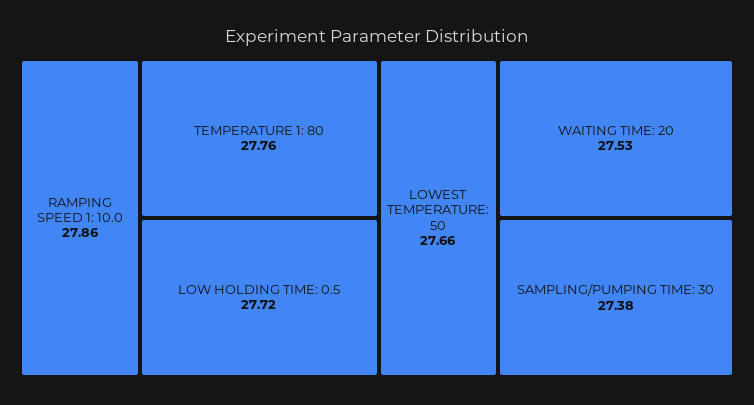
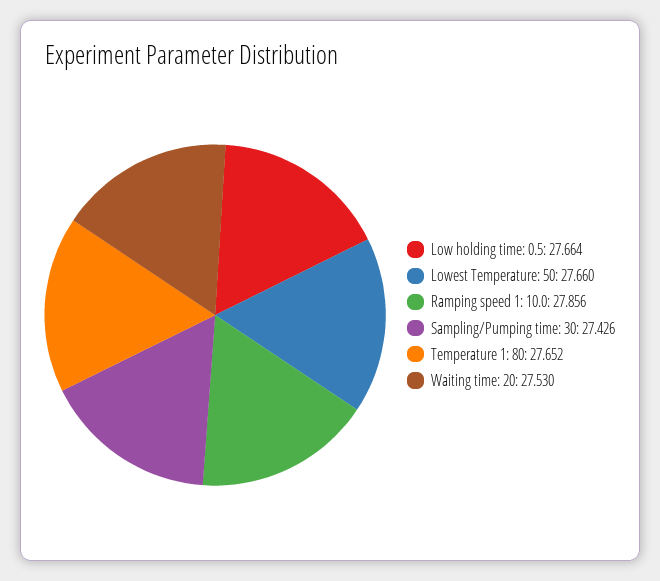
TEMPERATURE 1: 80: 27.76 -> 27.652
LOW HOLDING TIME: 0.5: 27.72 -> 27.664
SAMPLING/PUMPING TIME: 30: 27.38 -> 27.426

